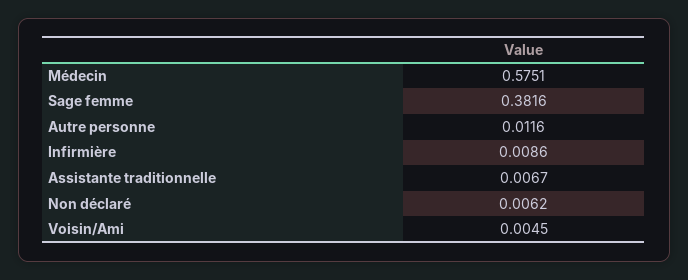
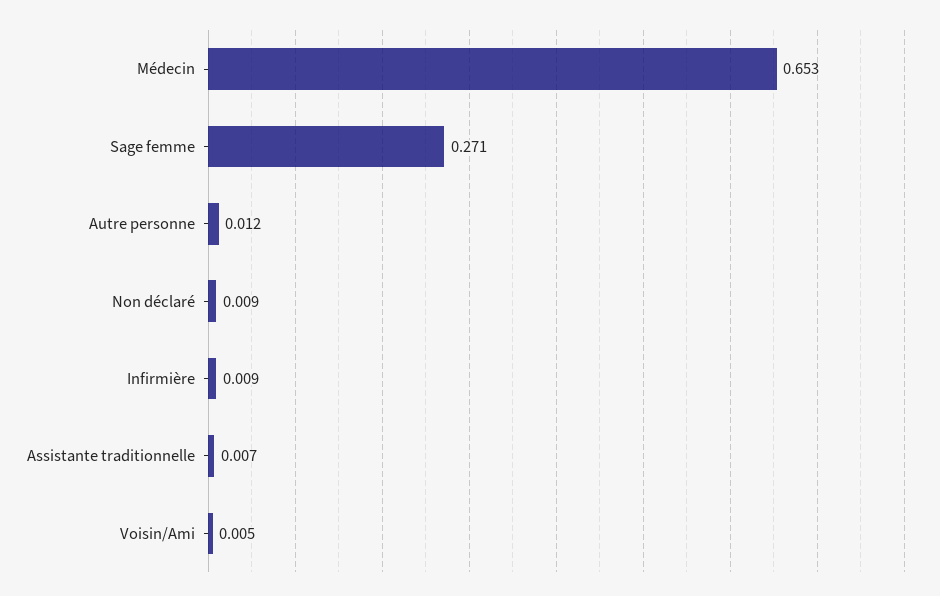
Médecin: 0.5751 -> 0.653
Sage femme: 0.3816 -> 0.271
Non déclaré: 0.0062 -> 0.009

